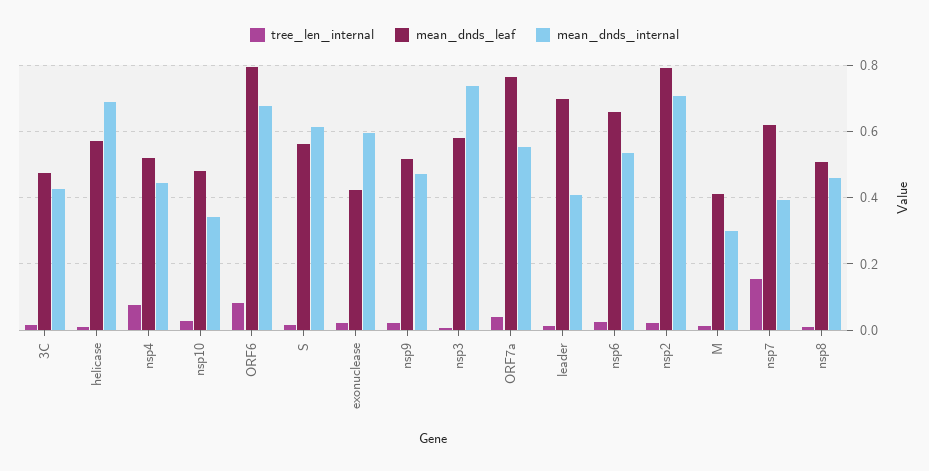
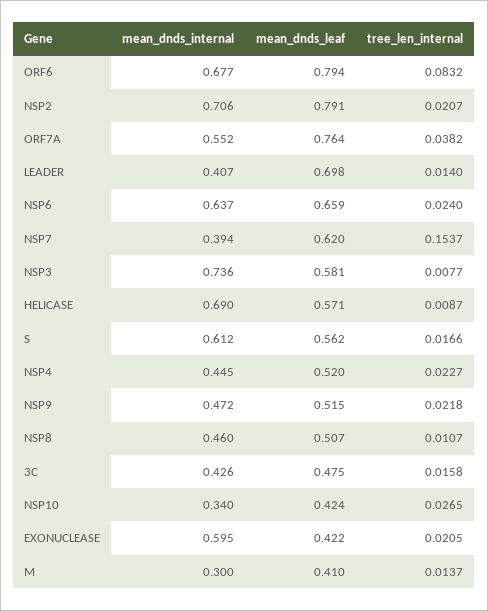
tree_len_internal, nsp4: 0.08 -> 0.0227
mean_dnds_leaf, nsp10: 0.48 -> 0.424
mean_dnds_internal, nsp6: 0.54 -> 0.637

